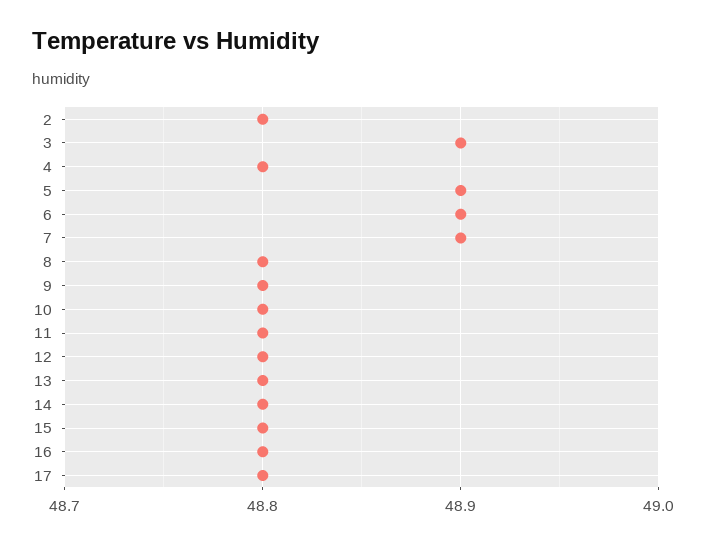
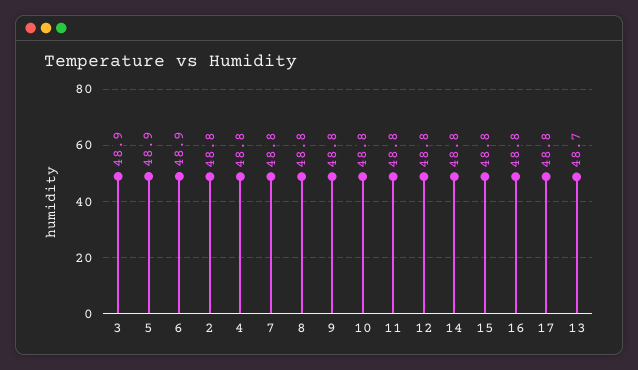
7: 48.9 -> 48.8
13: 48.8 -> 48.7

